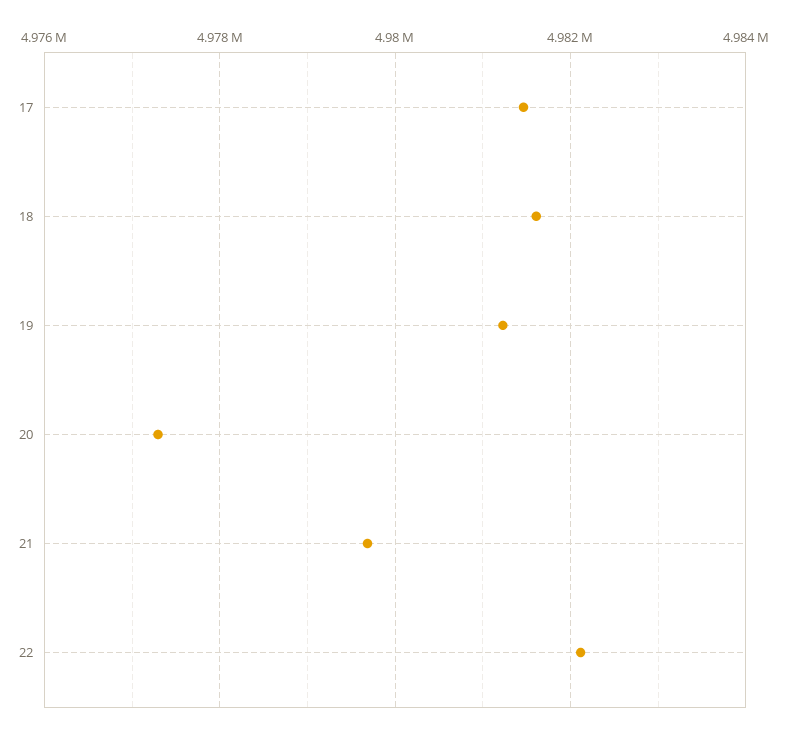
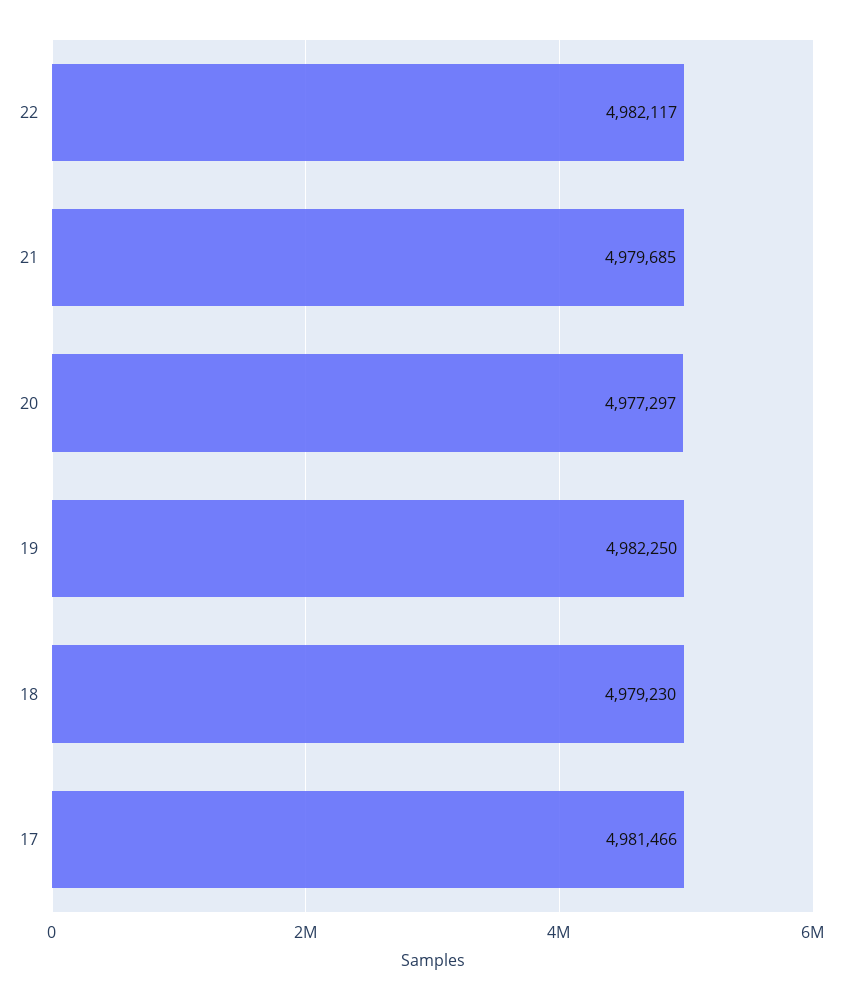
18: 4981600 -> 4979230
19: 4981200 -> 4982250

